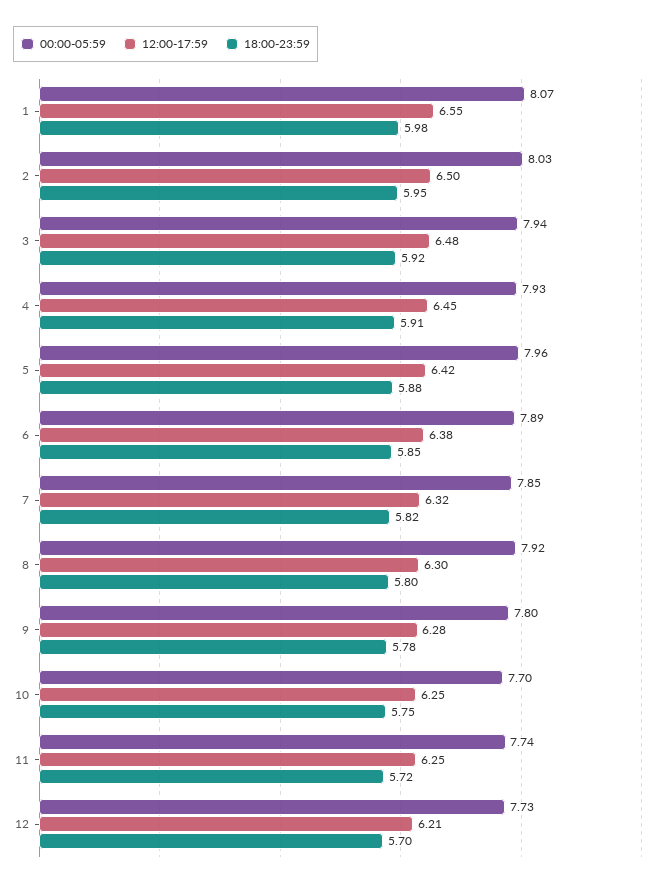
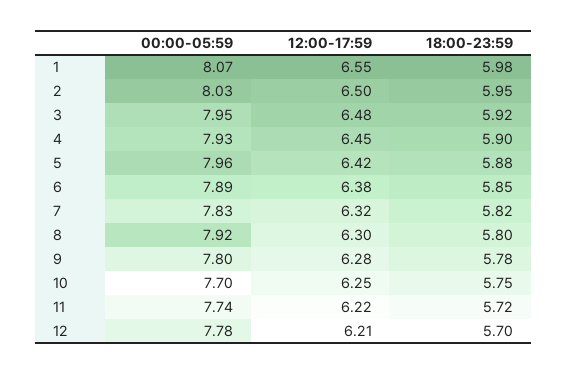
00:00-05:59, 3: 7.94 -> 7.95
18:00-23:59, 4: 5.91 -> 5.9
00:00-05:59, 7: 7.85 -> 7.83
12:00-17:59, 11: 6.25 -> 6.22
00:00-05:59, 12: 7.73 -> 7.78

